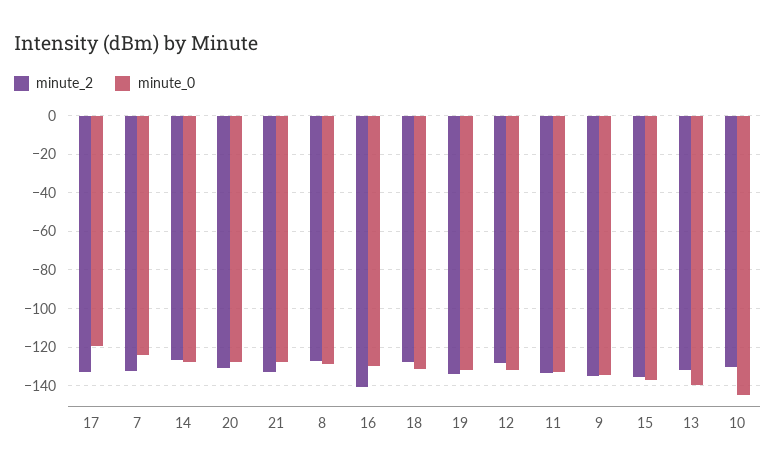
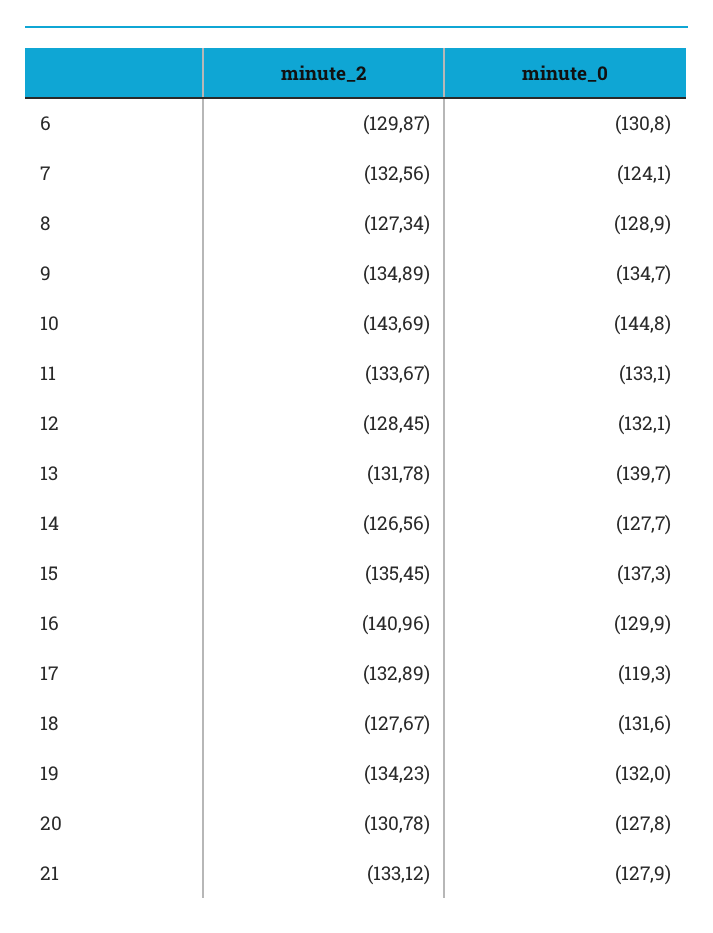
minute_2, 10: -130 -> -143.69
minute_2, 6: none -> -129.87
minute_0, 6: none -> -130.8

